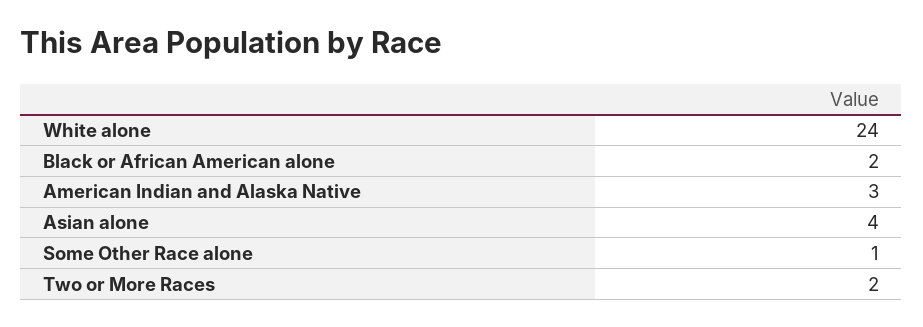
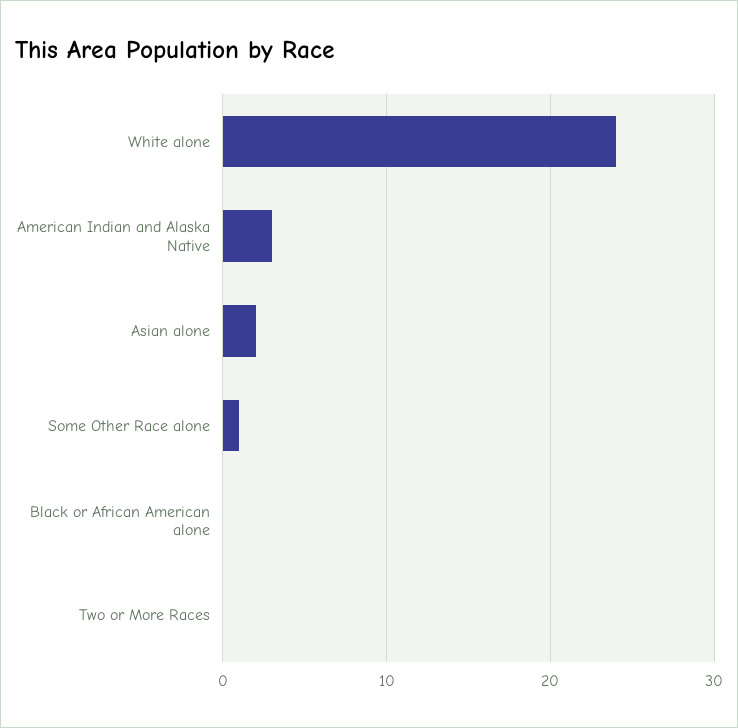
Black or African American alone: 2 -> 0
Asian alone: 4 -> 2
Two or More Races: 2 -> 0

